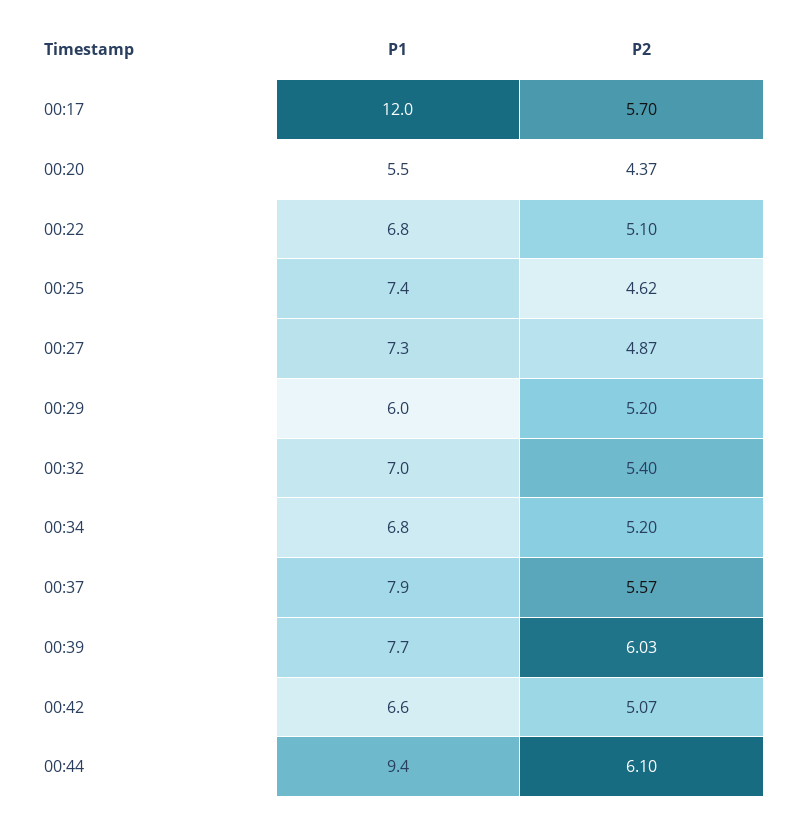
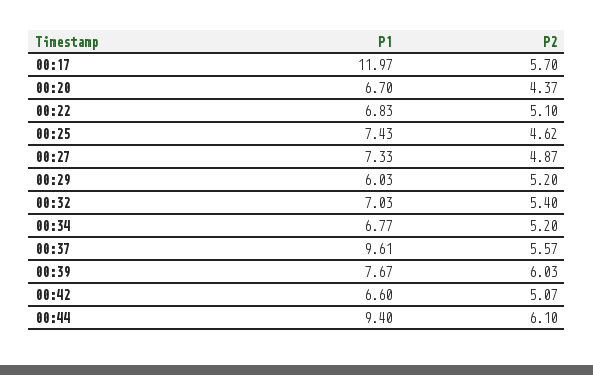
P1, 00:20: 5.5 -> 6.7
P1, 00:37: 7.9 -> 9.61

